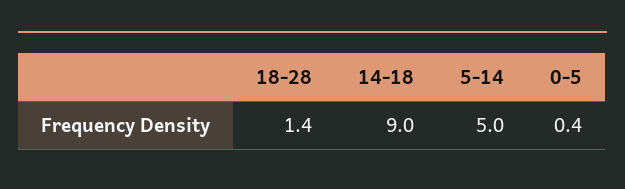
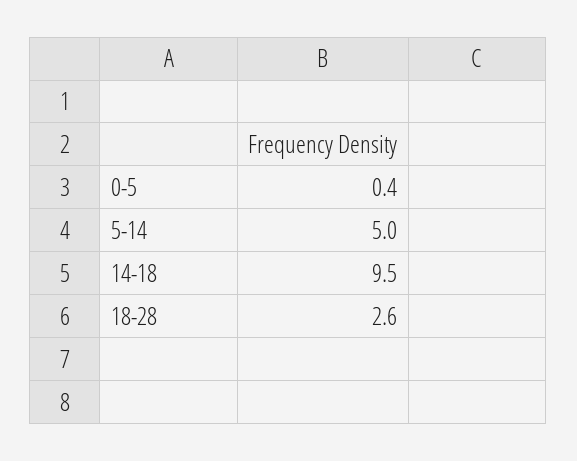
18-28: 1.4 -> 2.6
14-18: 9 -> 9.5

